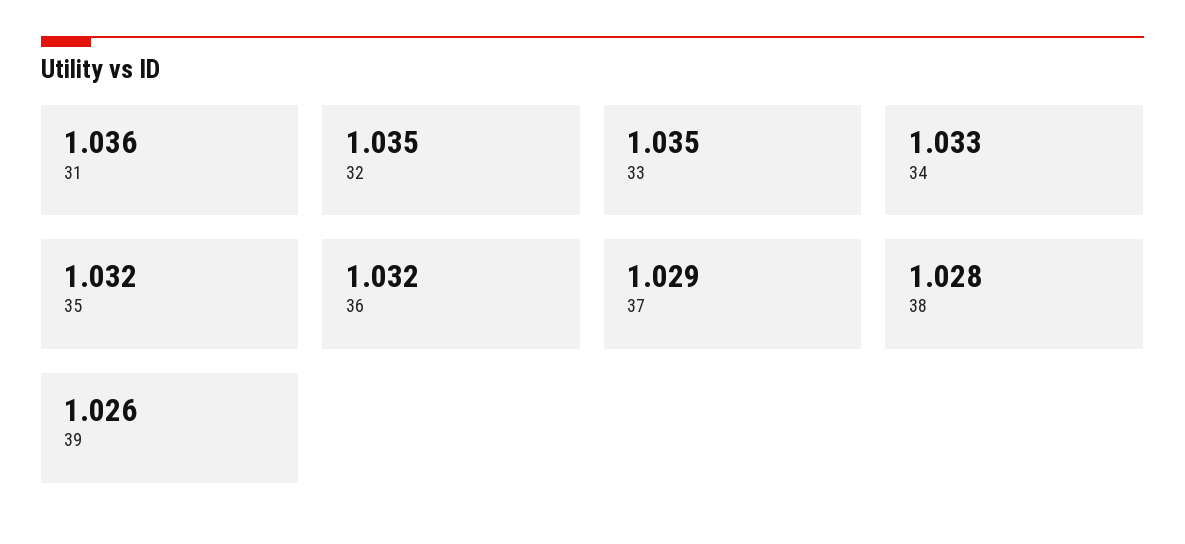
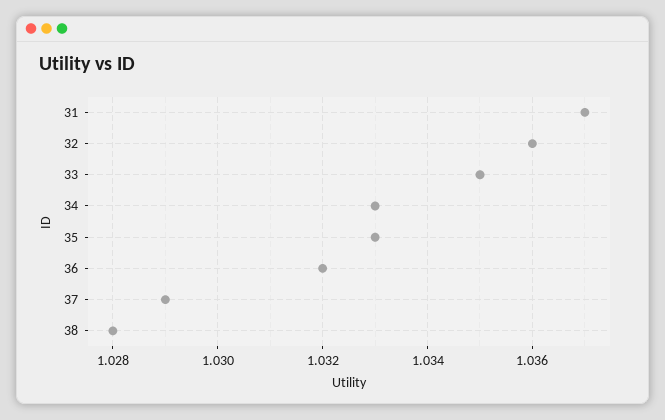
31: 1.036 -> 1.037
32: 1.035 -> 1.036
35: 1.032 -> 1.033
39: 1.026 -> none

